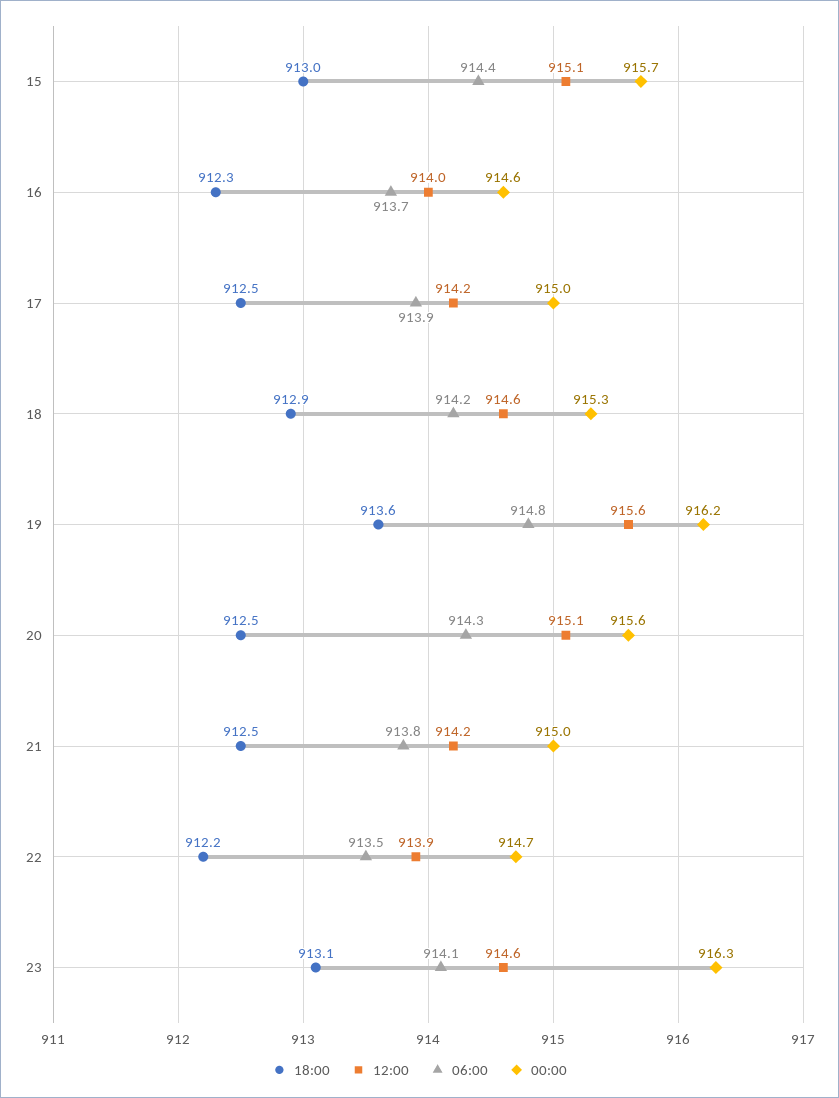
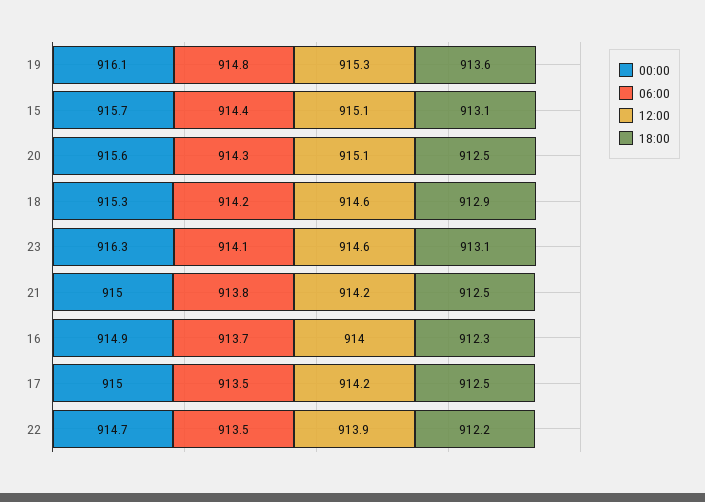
18:00, 15: 913 -> 913.1
00:00, 16: 914.6 -> 914.9
06:00, 17: 913.9 -> 913.5
12:00, 19: 915.6 -> 915.3
00:00, 19: 916.2 -> 916.1

